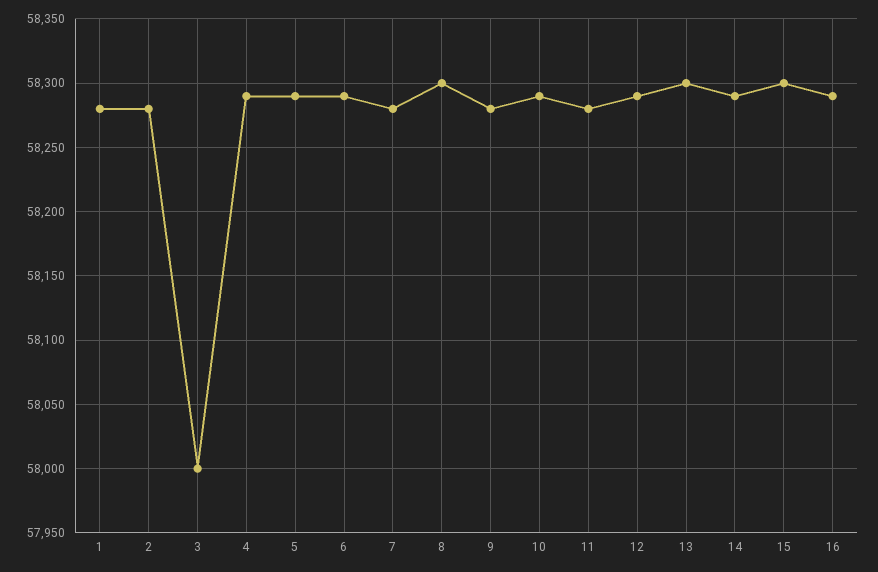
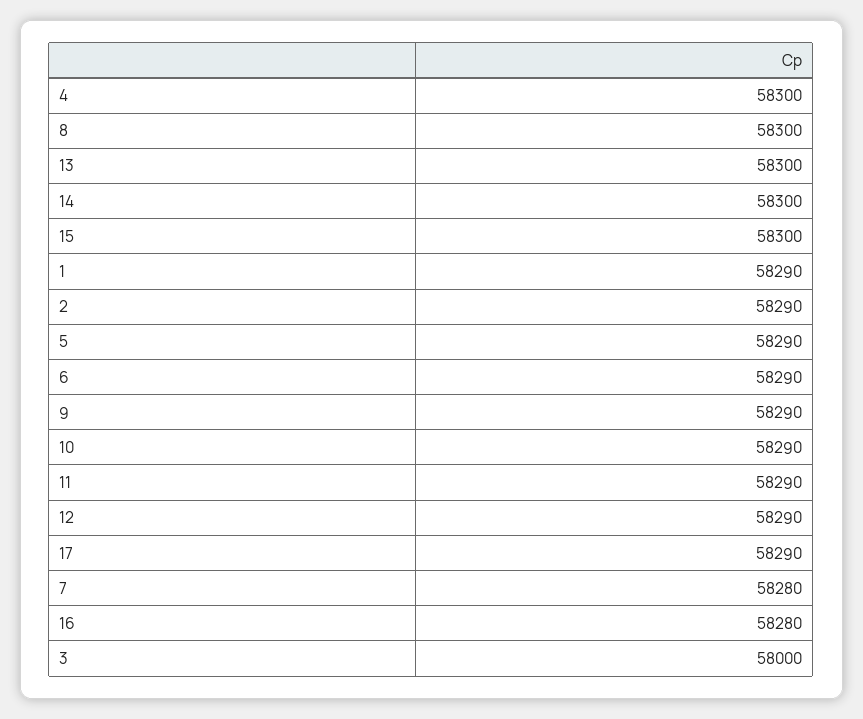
1: 58280 -> 58290
2: 58280 -> 58290
4: 58290 -> 58300
9: 58280 -> 58290
11: 58280 -> 58290
14: 58290 -> 58300
16: 58290 -> 58280
17: none -> 58290

